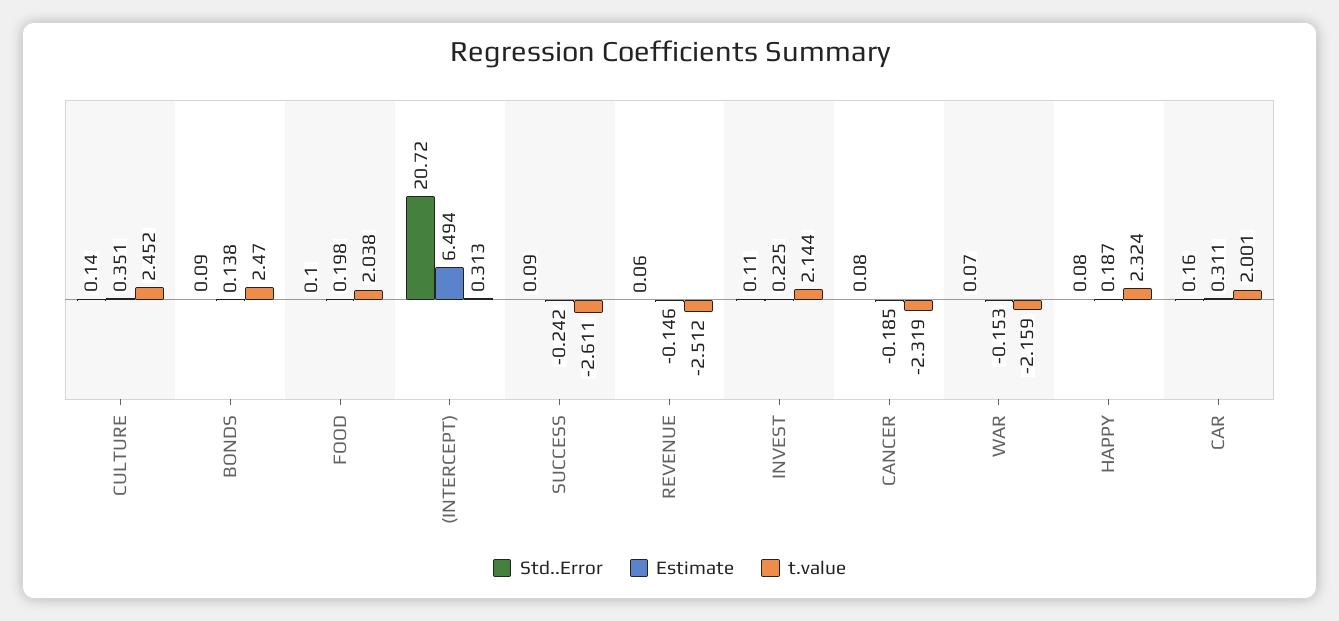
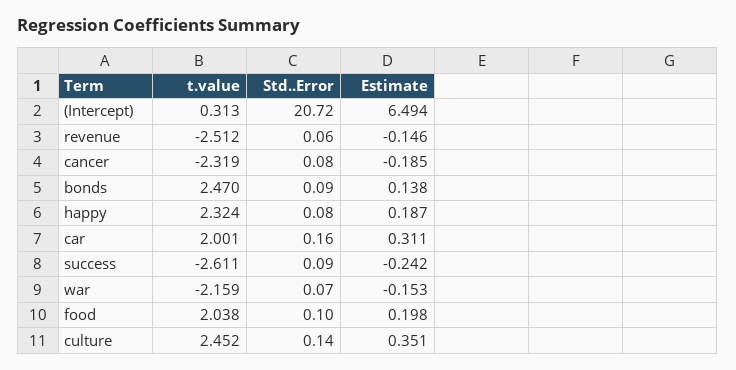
Std..Error, INVEST: 0.11 -> none
Estimate, INVEST: 0.225 -> none
t.value, INVEST: 2.144 -> none

